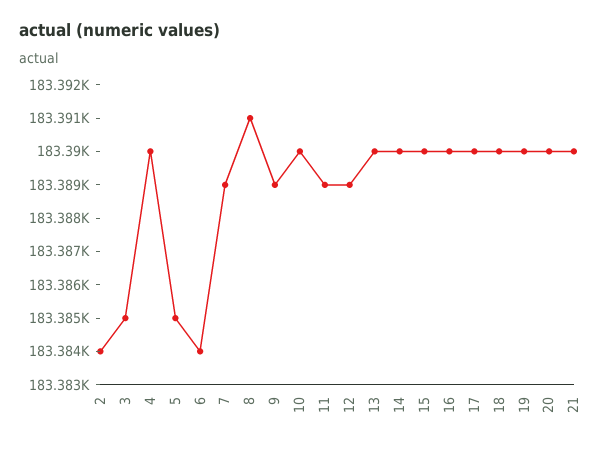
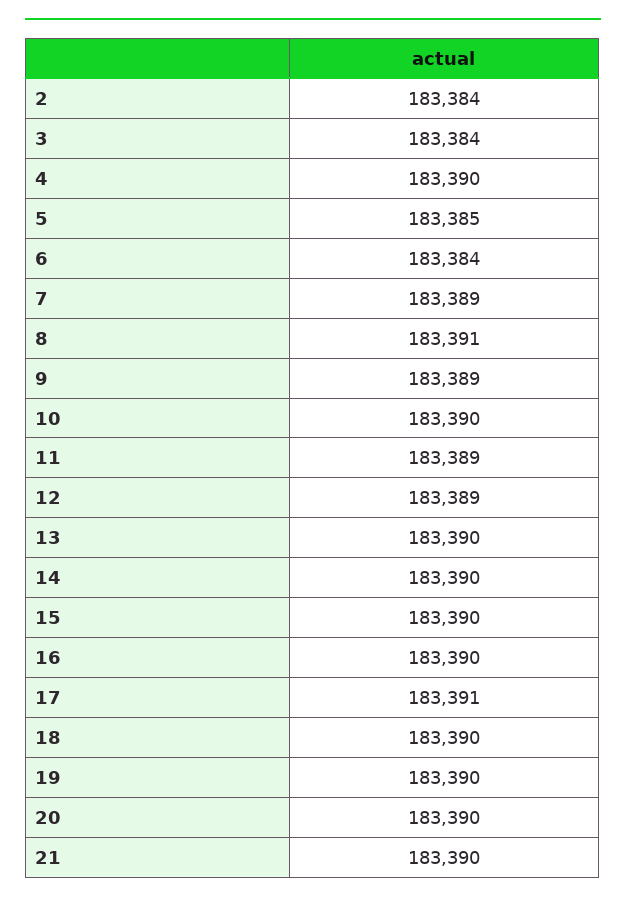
3: 183385 -> 183384
17: 183390 -> 183391

